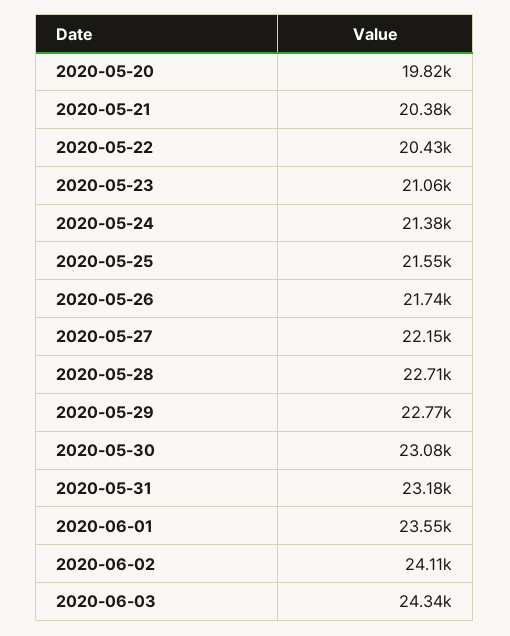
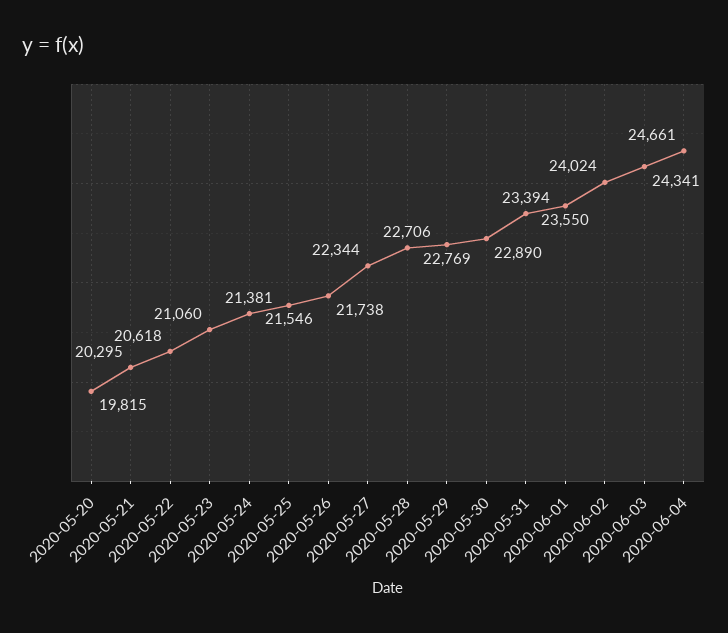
2020-05-21: 20380 -> 20295
2020-05-22: 20430 -> 20618
2020-05-27: 22150 -> 22344
2020-05-30: 23080 -> 22890
2020-05-31: 23180 -> 23394
2020-06-02: 24110 -> 24024
2020-06-04: none -> 24661

